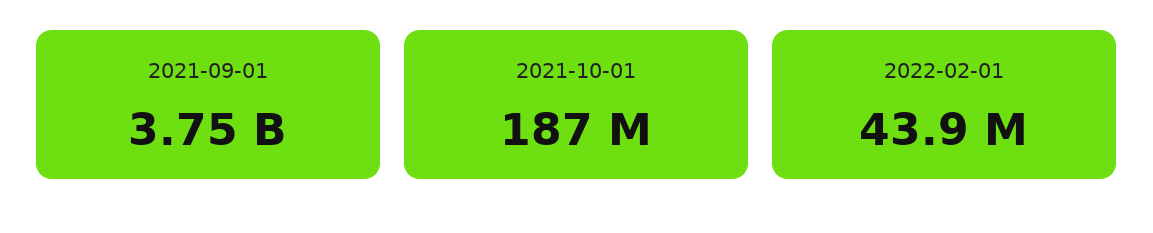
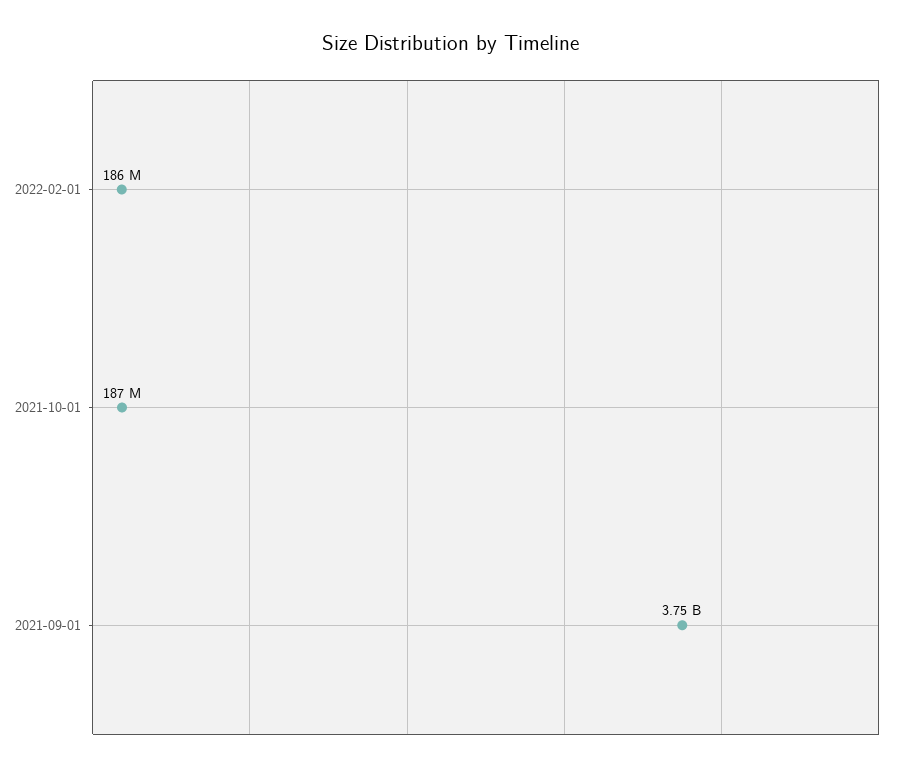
2022-02-01: 43900000 -> 186000000

